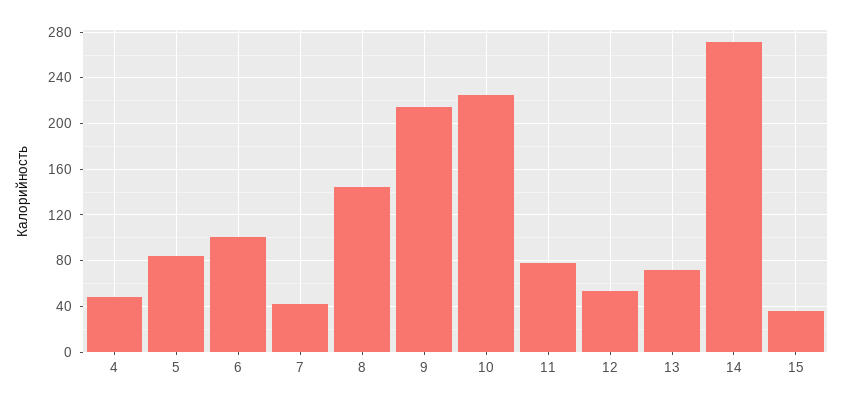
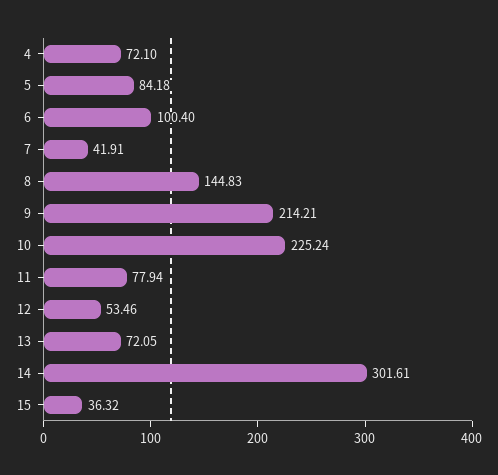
4: 50 -> 72.1
14: 270 -> 301.61

